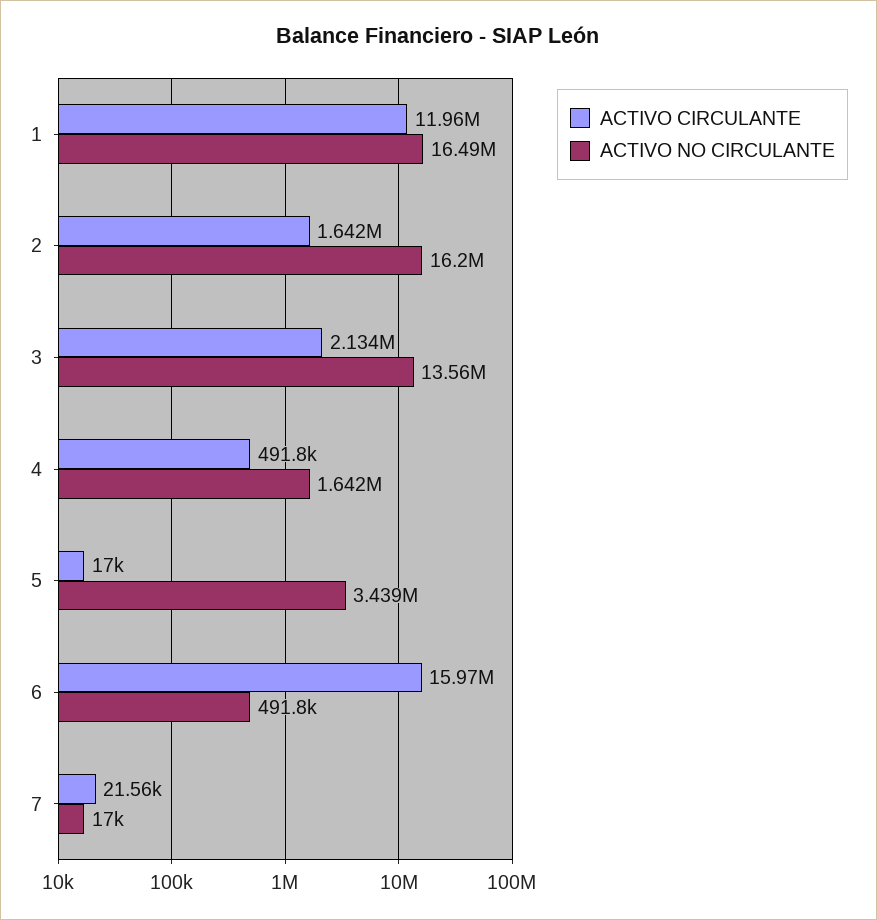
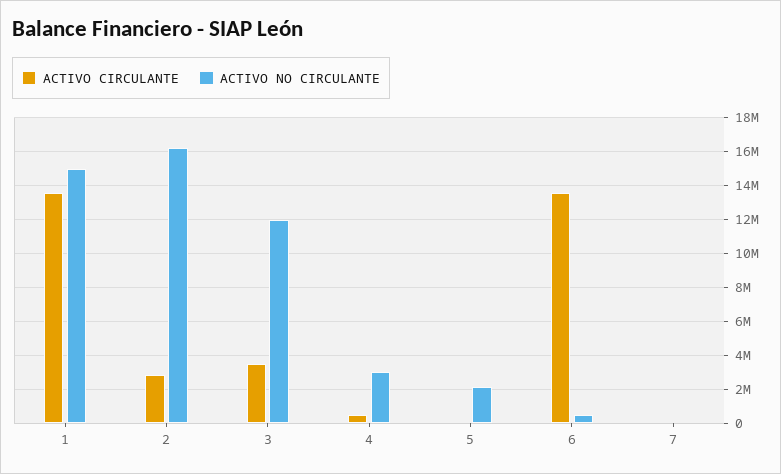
ACTIVO CIRCULANTE, 1: 11960000 -> 13500000
ACTIVO NO CIRCULANTE, 1: 16490000 -> 15000000
ACTIVO CIRCULANTE, 2: 1642000 -> 3000000
ACTIVO CIRCULANTE, 3: 2134000 -> 3500000
ACTIVO NO CIRCULANTE, 3: 13560000 -> 12000000
ACTIVO NO CIRCULANTE, 4: 1642000 -> 3000000
ACTIVO NO CIRCULANTE, 5: 3439000 -> 2000000
ACTIVO CIRCULANTE, 6: 15970000 -> 13500000

